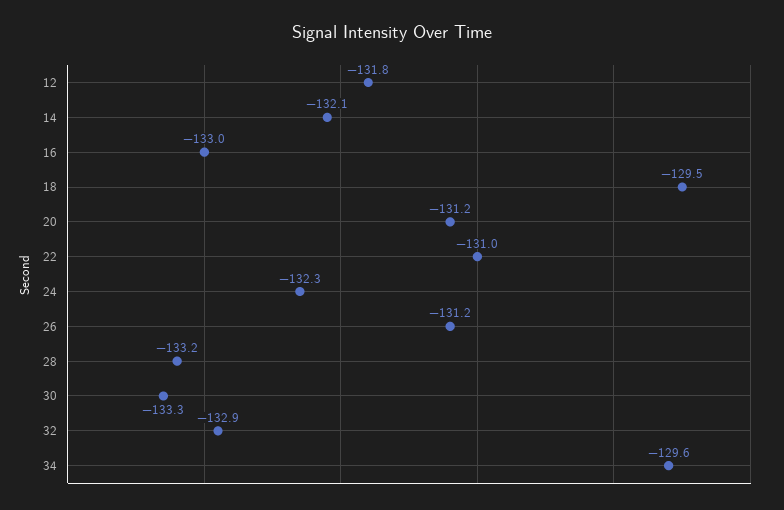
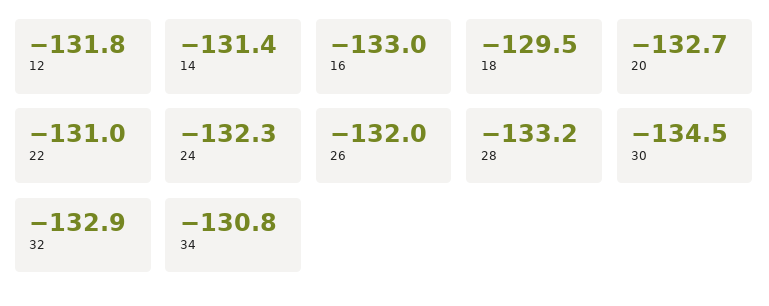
14: -132.1 -> -131.4
20: -131.2 -> -132.7
26: -131.2 -> -132
30: -133.3 -> -134.5
34: -129.6 -> -130.8

